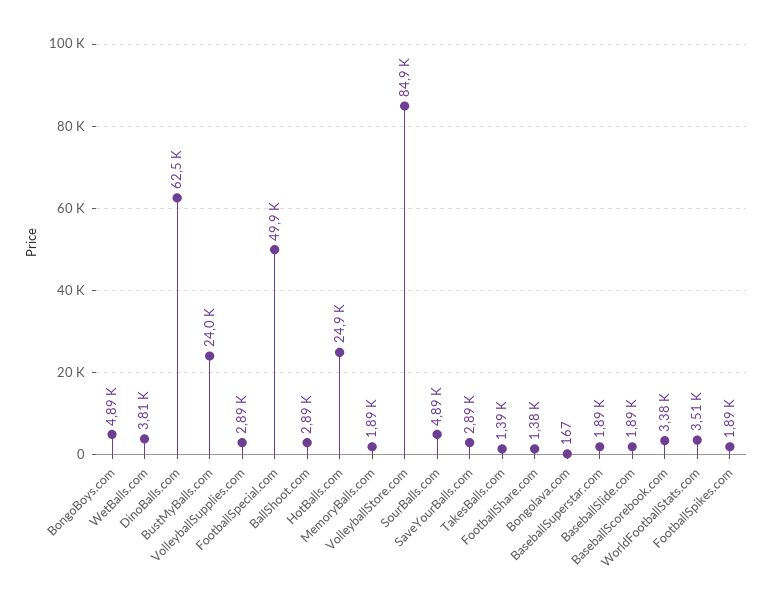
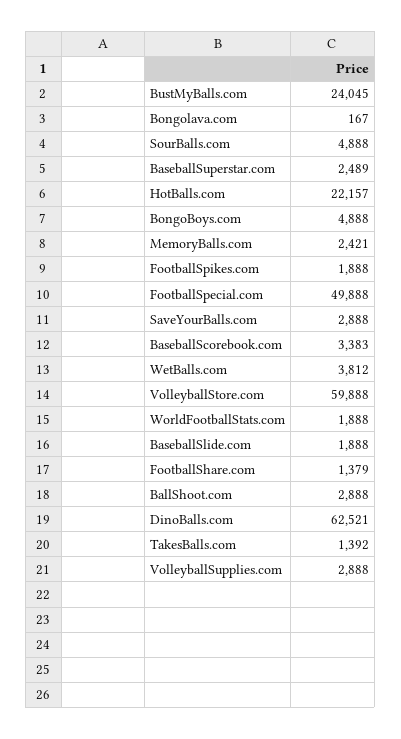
HotBalls.com: 24900 -> 22157
MemoryBalls.com: 1890 -> 2421
VolleyballStore.com: 84900 -> 59888
BaseballSuperstar.com: 1890 -> 2489
WorldFootballStats.com: 3510 -> 1888

